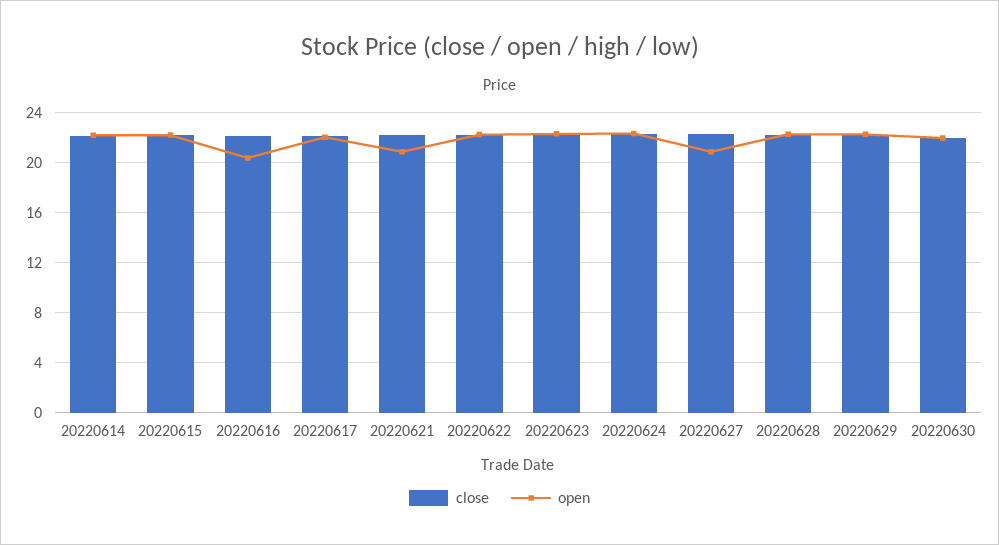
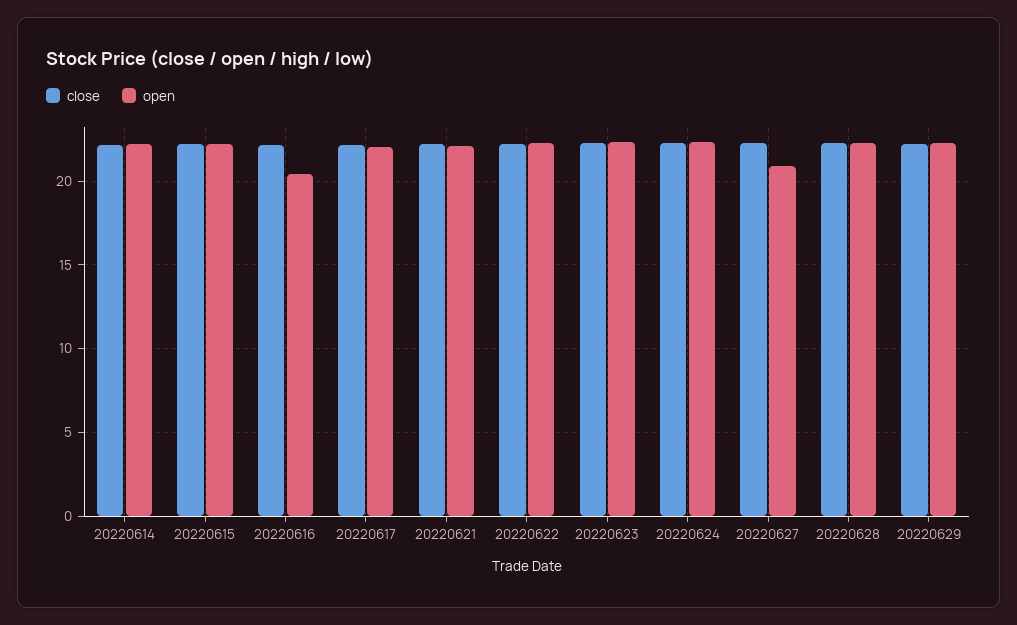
open, 20220621: 21 -> 22
close, 20220630: 22 -> none
open, 20220630: 22 -> none

